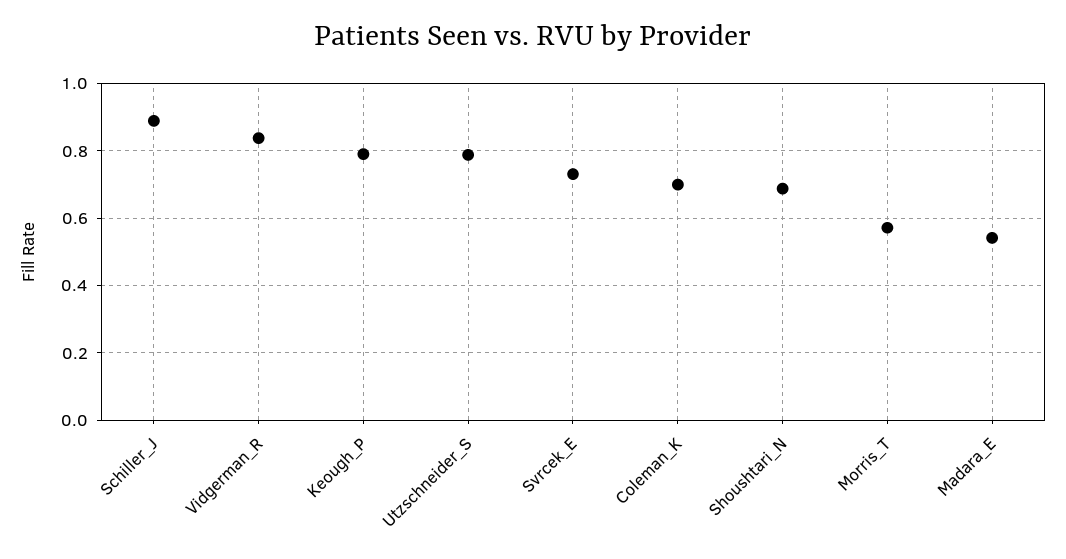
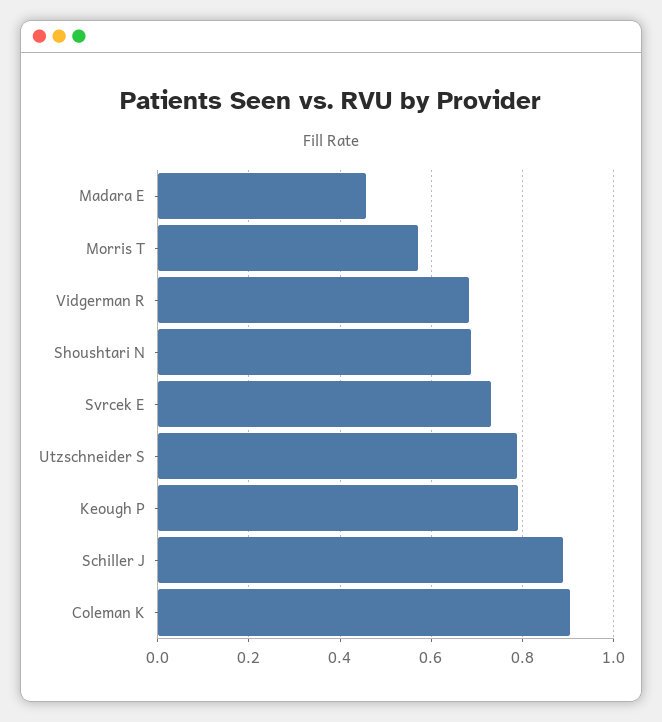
Vidgerman_R: 0.84 -> 0.68
Coleman_K: 0.7 -> 0.9
Madara_E: 0.54 -> 0.46

